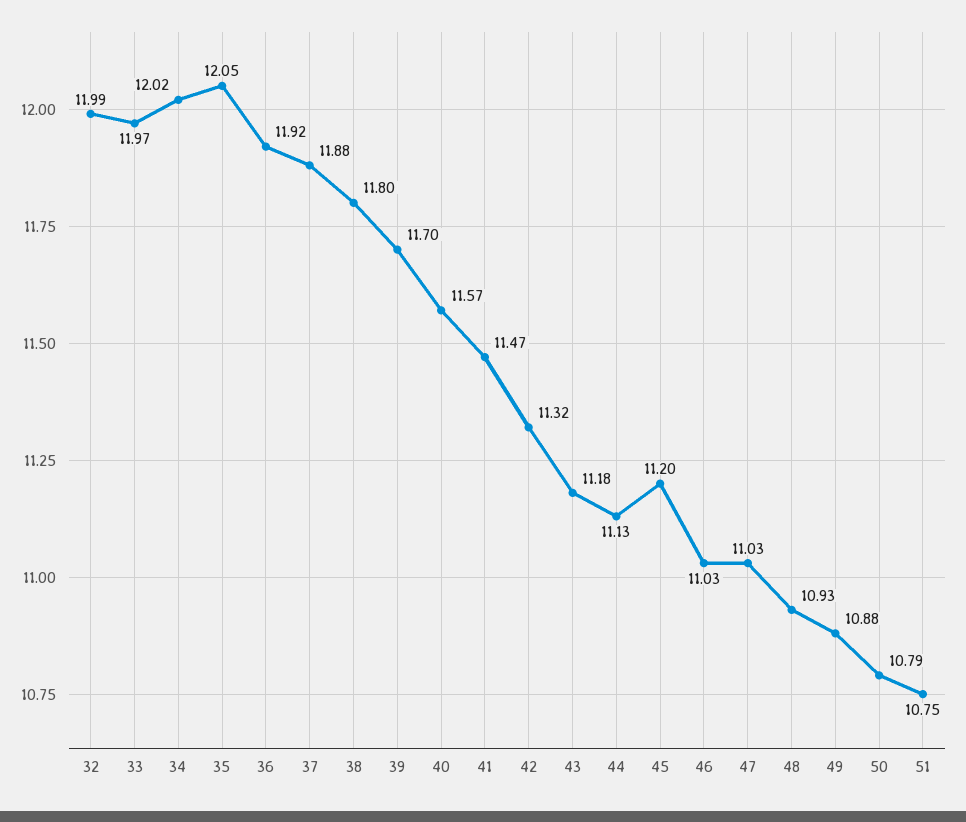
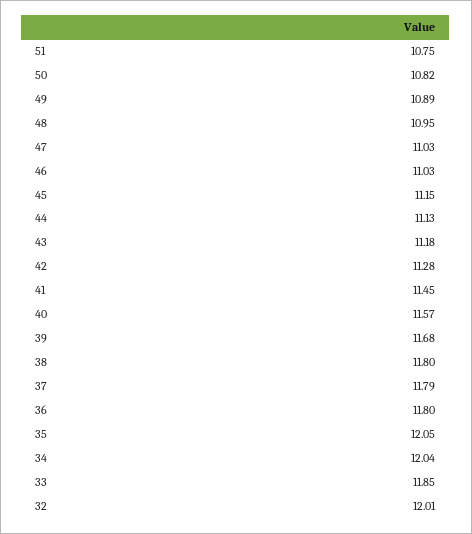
32: 11.99 -> 12.01
33: 11.97 -> 11.85
34: 12.02 -> 12.04
36: 11.92 -> 11.8
37: 11.88 -> 11.79
39: 11.7 -> 11.68
41: 11.47 -> 11.45
42: 11.32 -> 11.28
45: 11.2 -> 11.15
48: 10.93 -> 10.95
49: 10.88 -> 10.89
50: 10.79 -> 10.82

